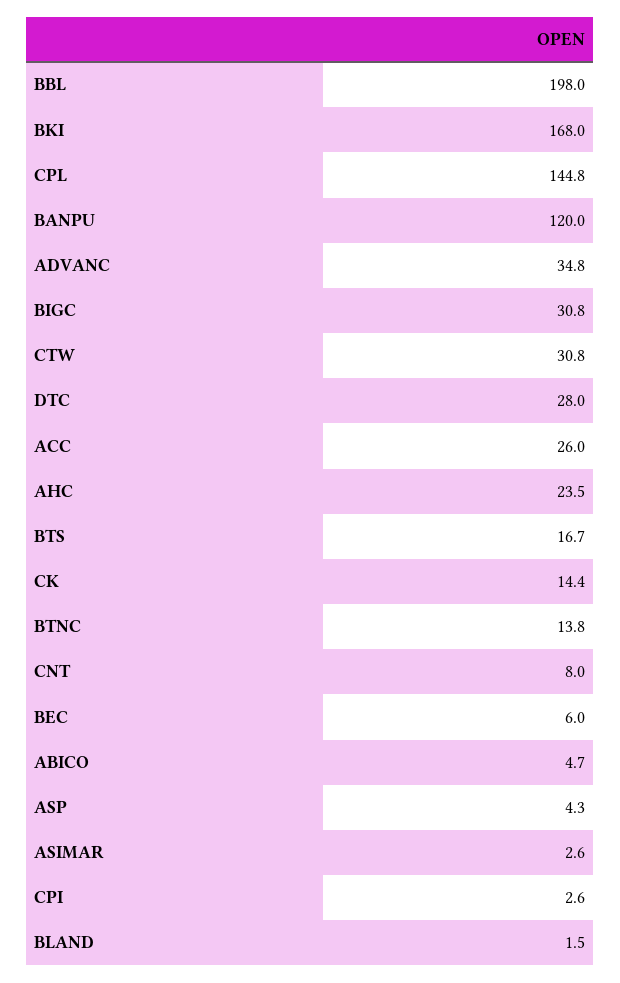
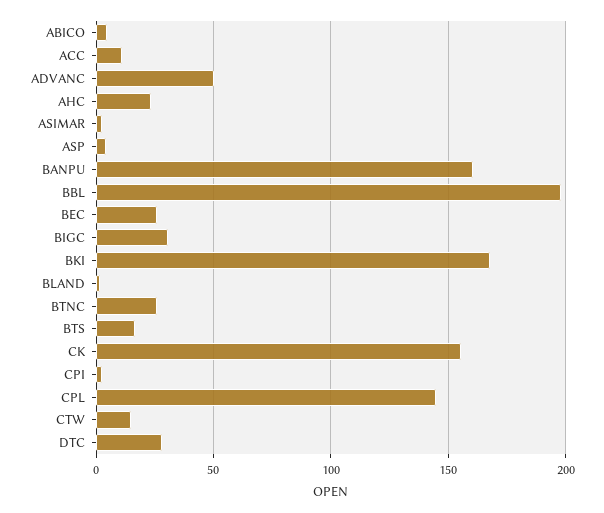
BANPU: 120 -> 160
ADVANC: 34.8 -> 50
CTW: 30.8 -> 15
ACC: 26 -> 10
CK: 14.4 -> 155
BTNC: 13.8 -> 25
CNT: 8 -> none
BEC: 6 -> 25

